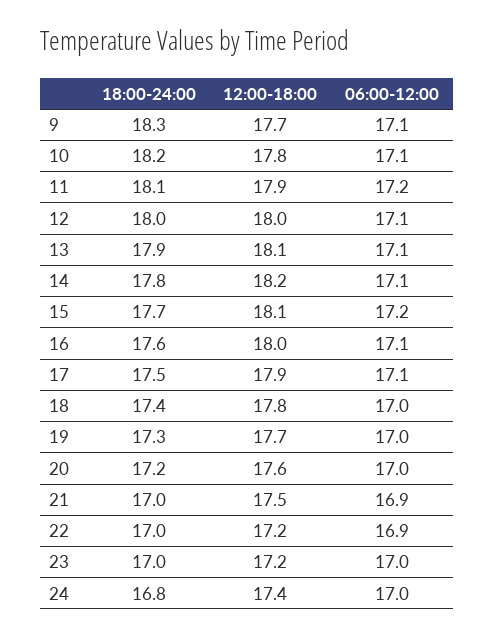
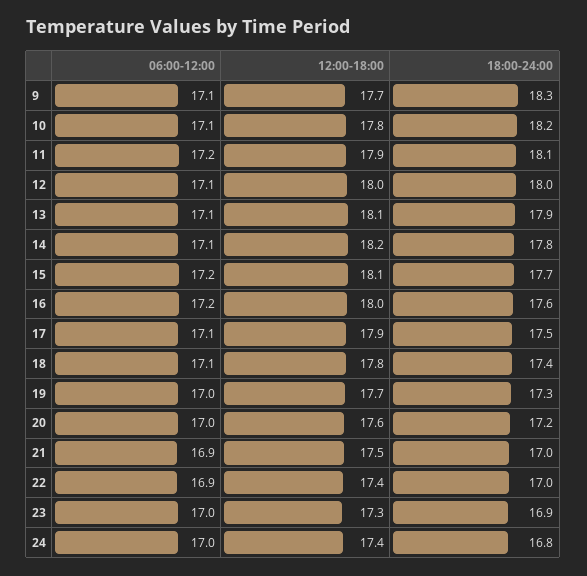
06:00-12:00, 16: 17.1 -> 17.2
06:00-12:00, 18: 17 -> 17.1
12:00-18:00, 22: 17.2 -> 17.4
18:00-24:00, 23: 17 -> 16.9
12:00-18:00, 23: 17.2 -> 17.3

